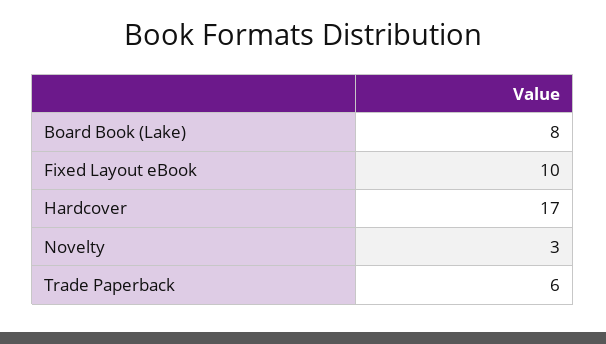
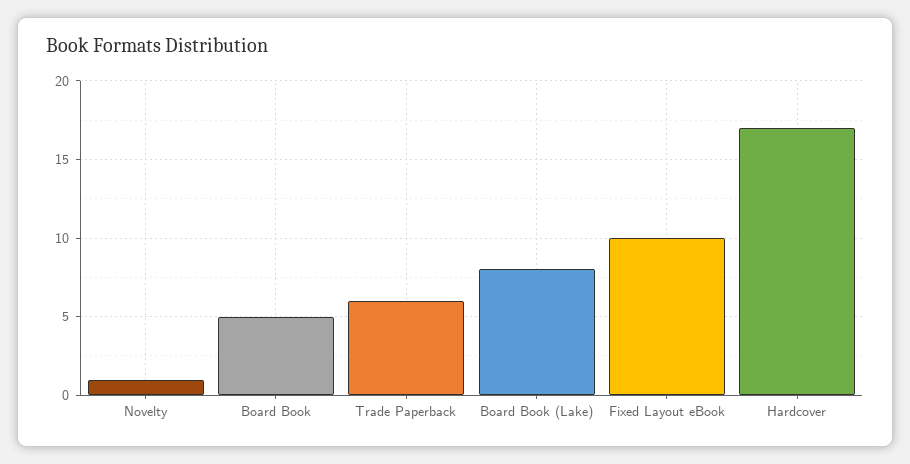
Novelty: 3 -> 1
Board Book: none -> 5

